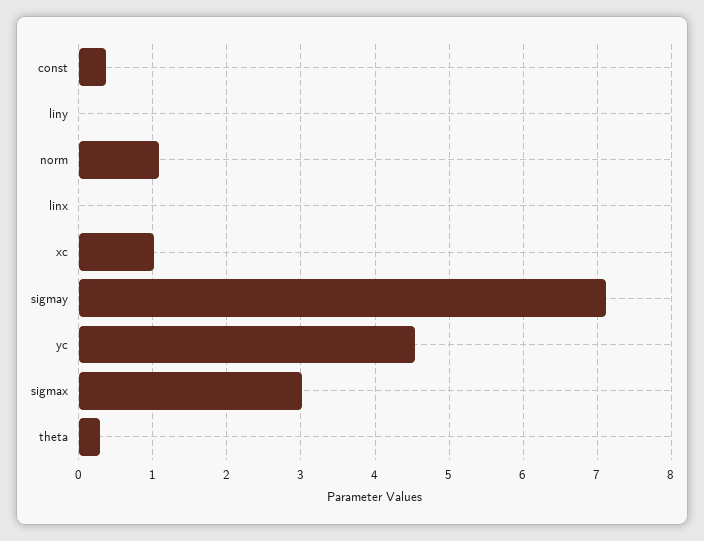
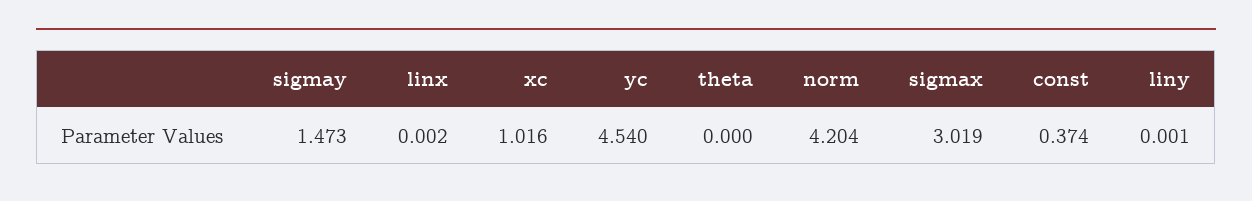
norm: 1.1 -> 4.204
sigmay: 7.1 -> 1.473
theta: 0.3 -> 0

